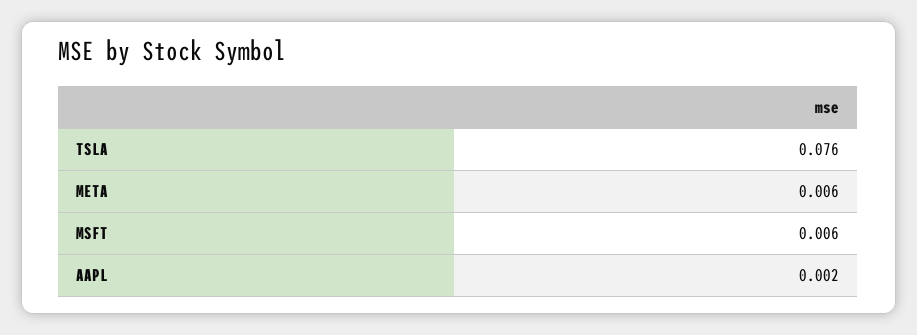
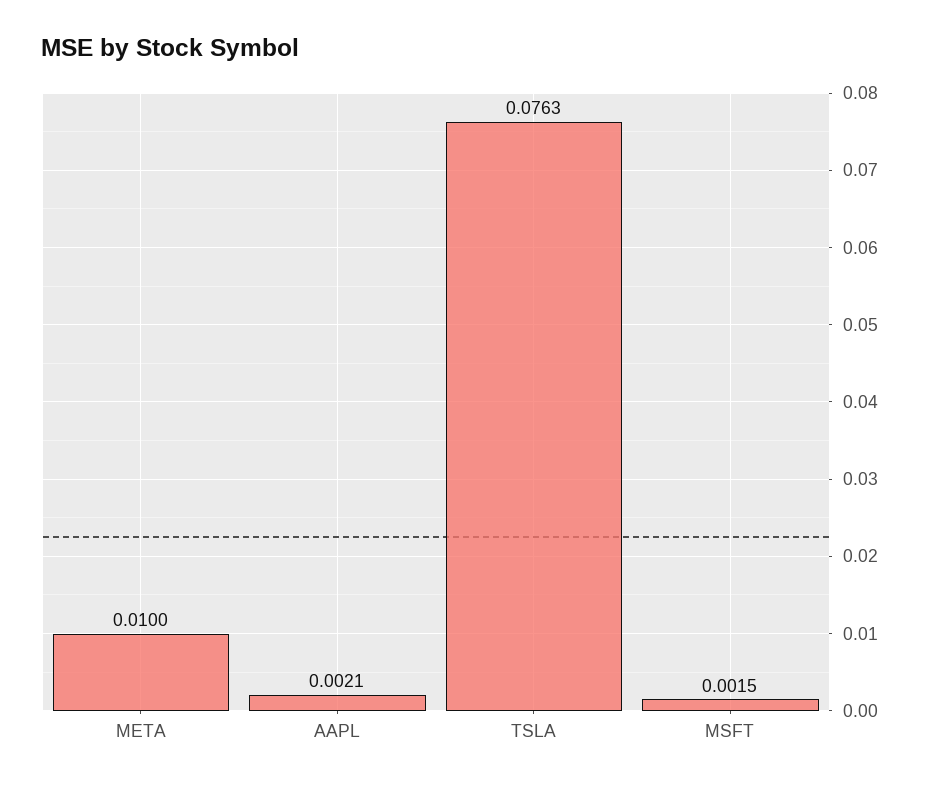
META: 0.006 -> 0.01
MSFT: 0.006 -> 0.0015

